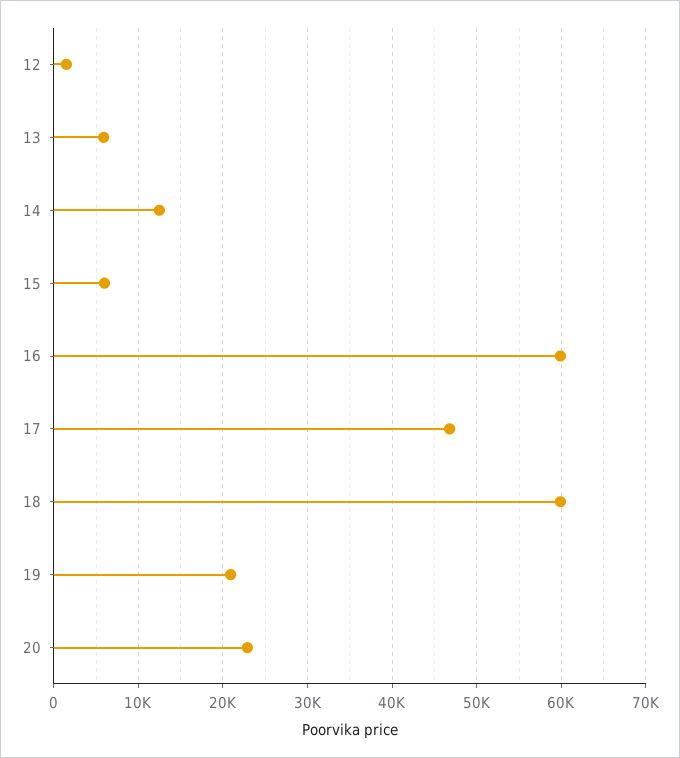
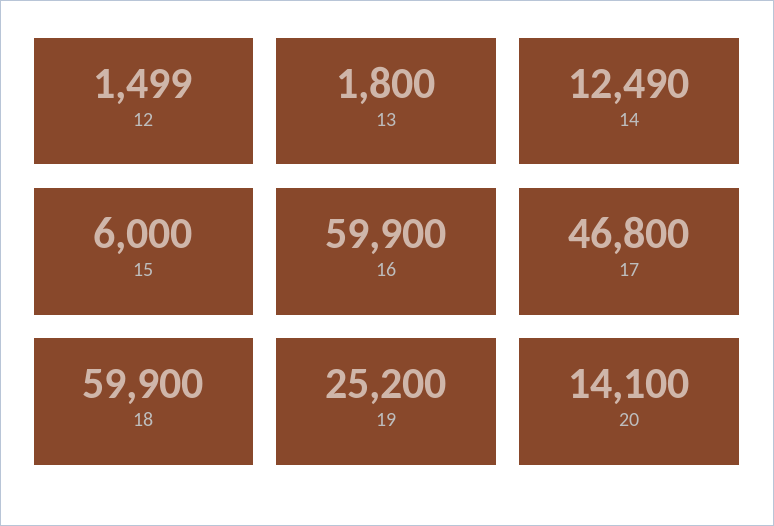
13: 6000 -> 1800
19: 21000 -> 25200
20: 23000 -> 14100

